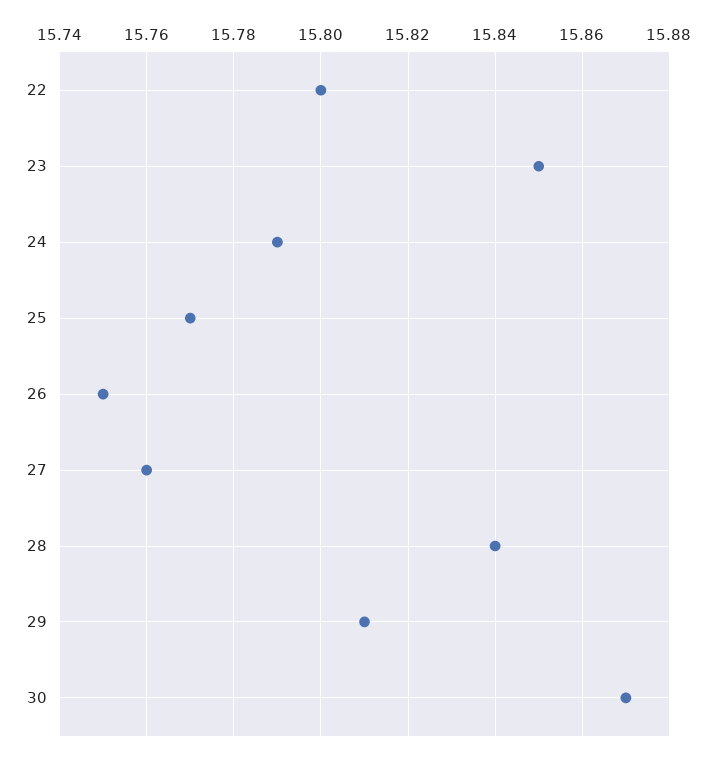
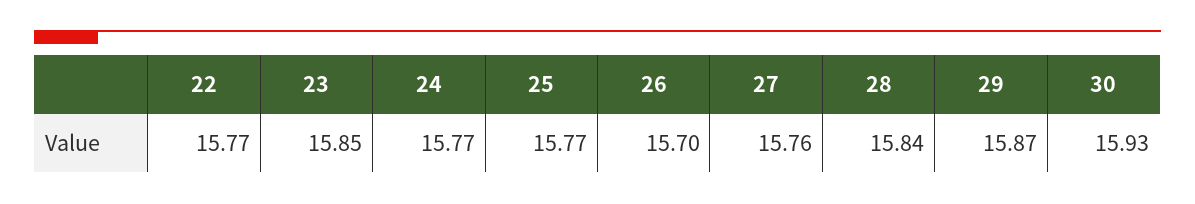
22: 15.8 -> 15.77
24: 15.79 -> 15.77
26: 15.75 -> 15.7
29: 15.81 -> 15.87
30: 15.87 -> 15.93

